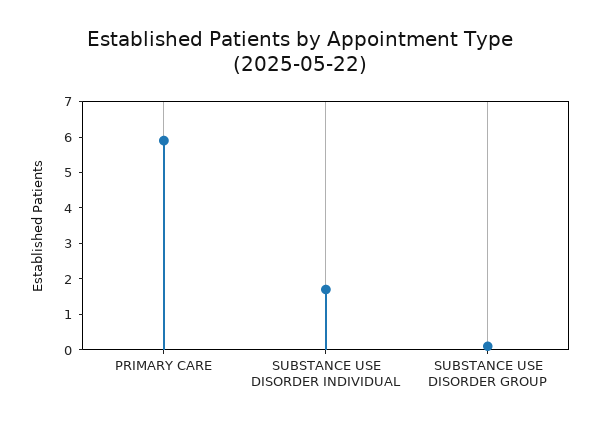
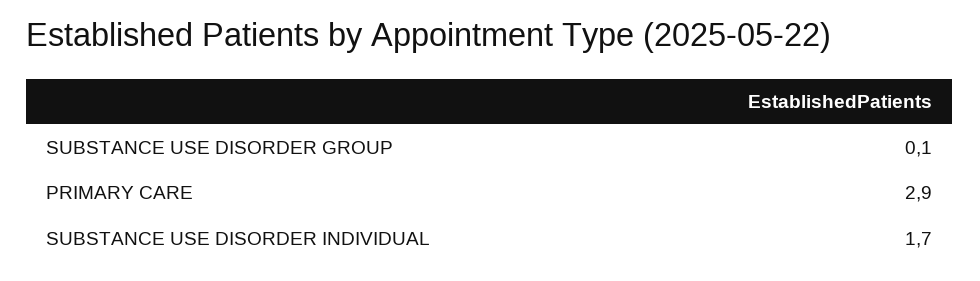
PRIMARY CARE: 6 -> 2.9

